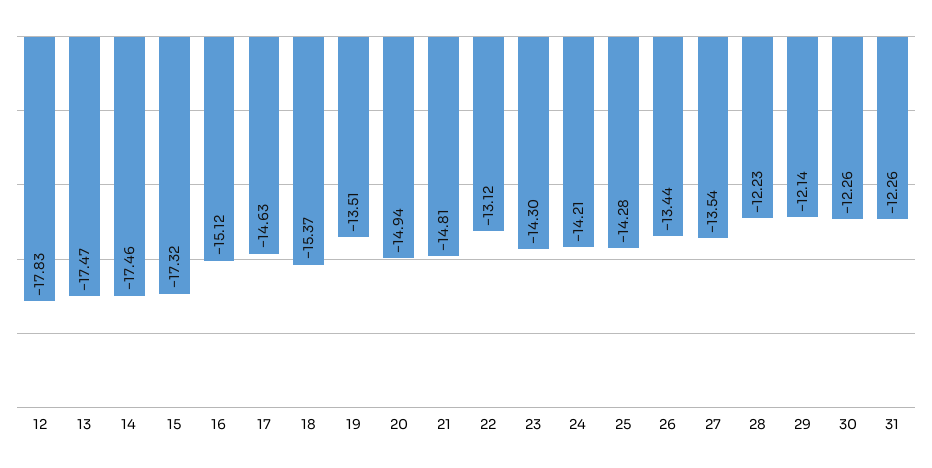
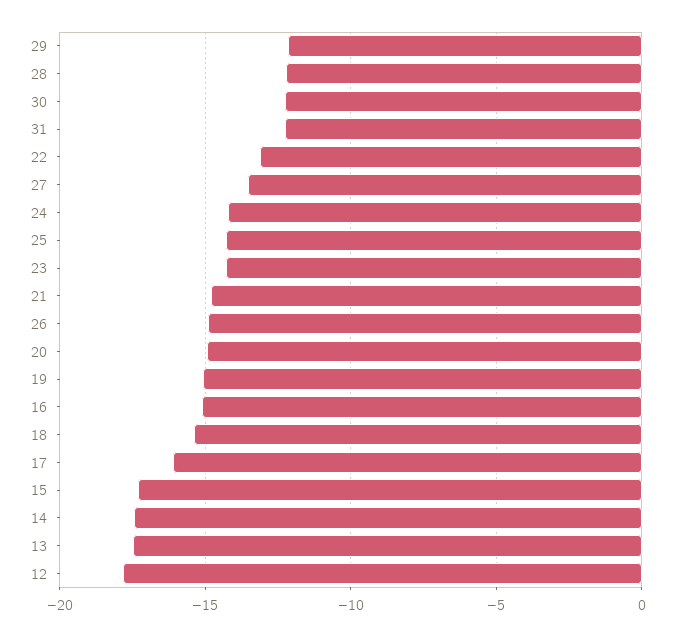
17: -14.63 -> -16
19: -13.51 -> -15
26: -13.44 -> -15

